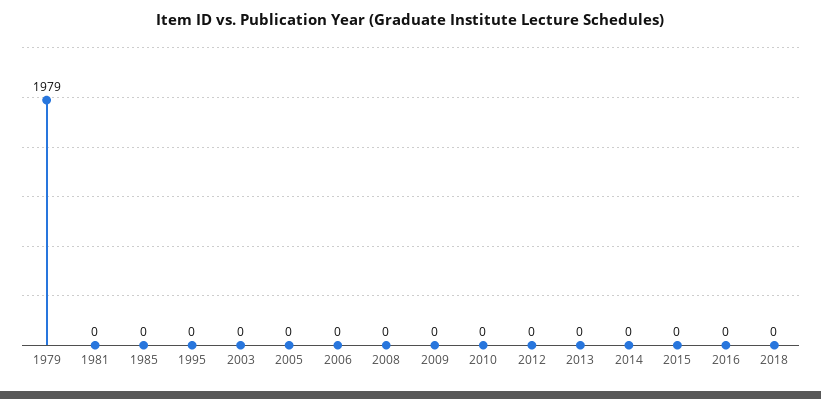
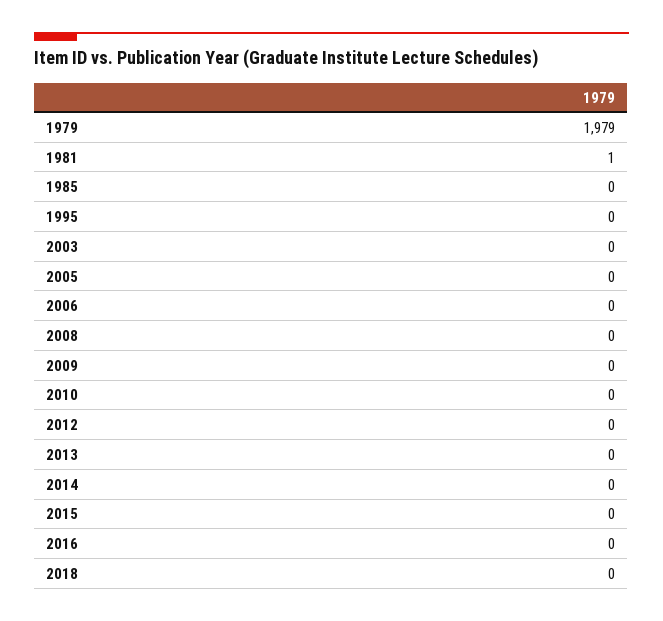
1981: 0 -> 1

